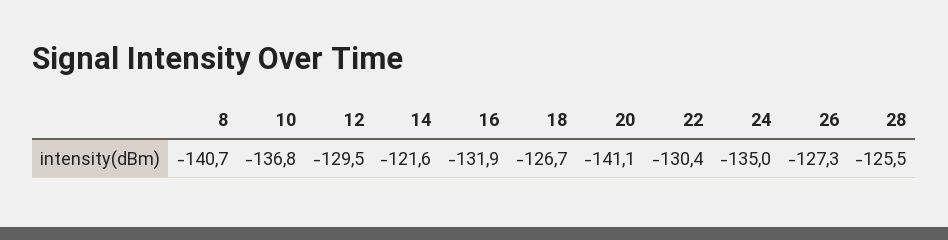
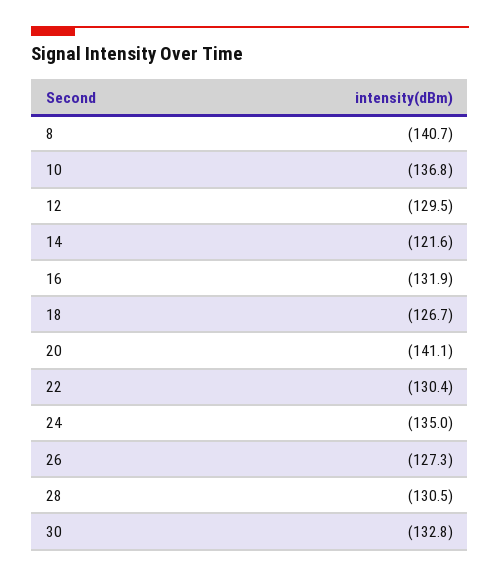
28: -125.5 -> -130.5
30: none -> -132.8

